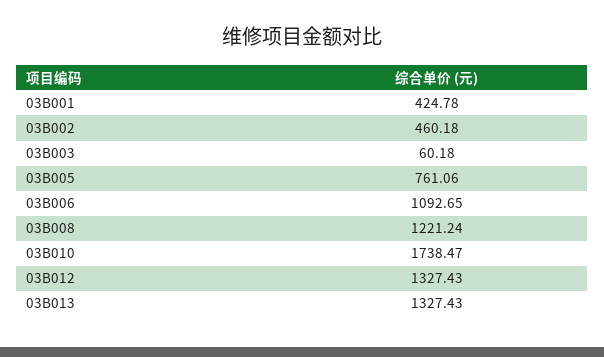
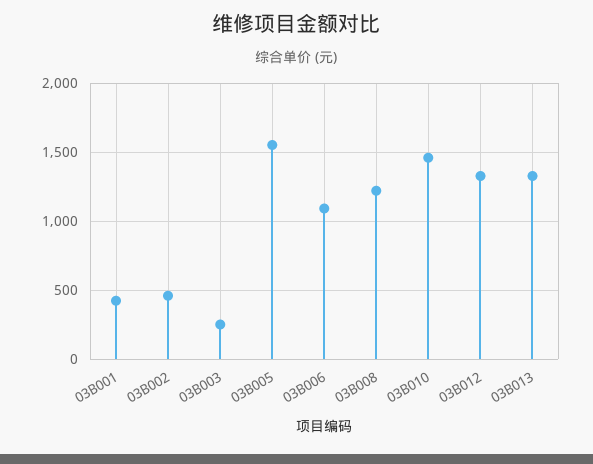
03B003: 60.18 -> 250
03B005: 761.06 -> 1550
03B010: 1738.47 -> 1450

